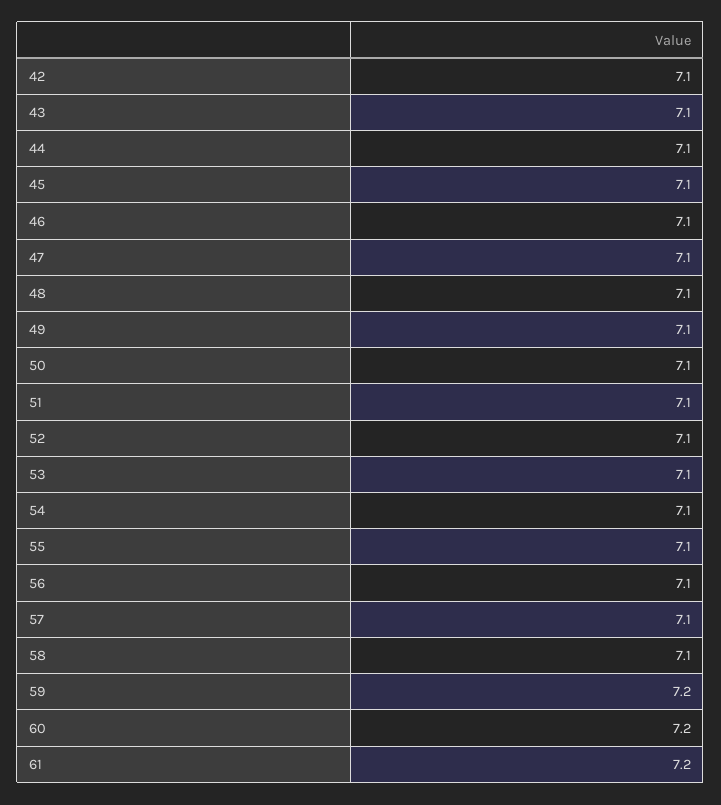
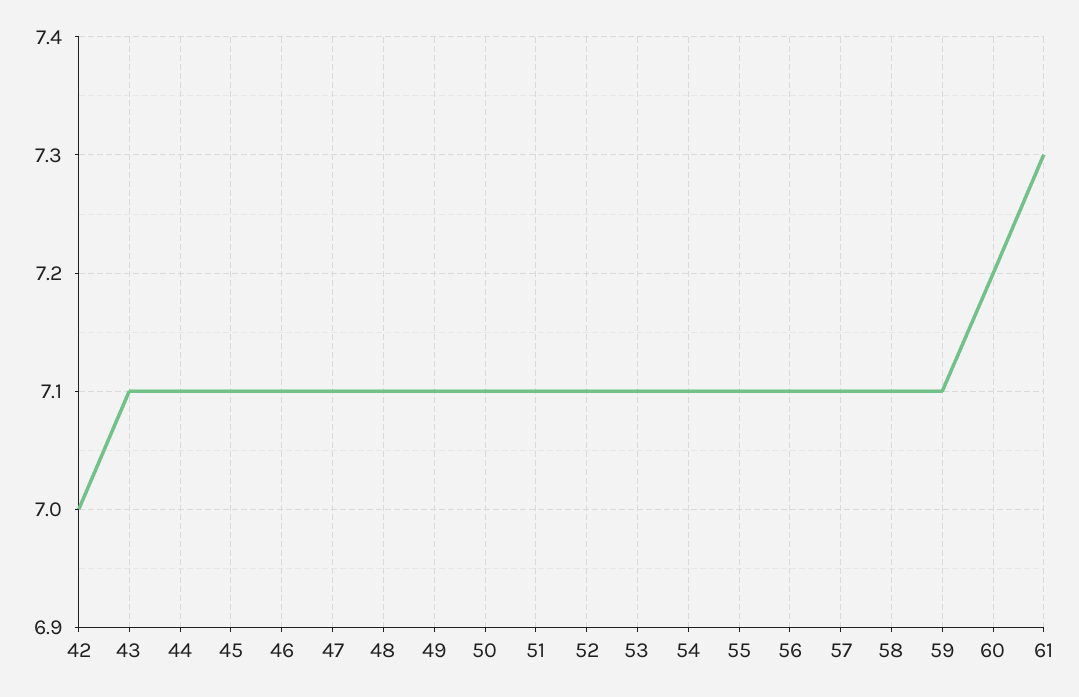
42: 7.1 -> 7
59: 7.2 -> 7.1
61: 7.2 -> 7.3

